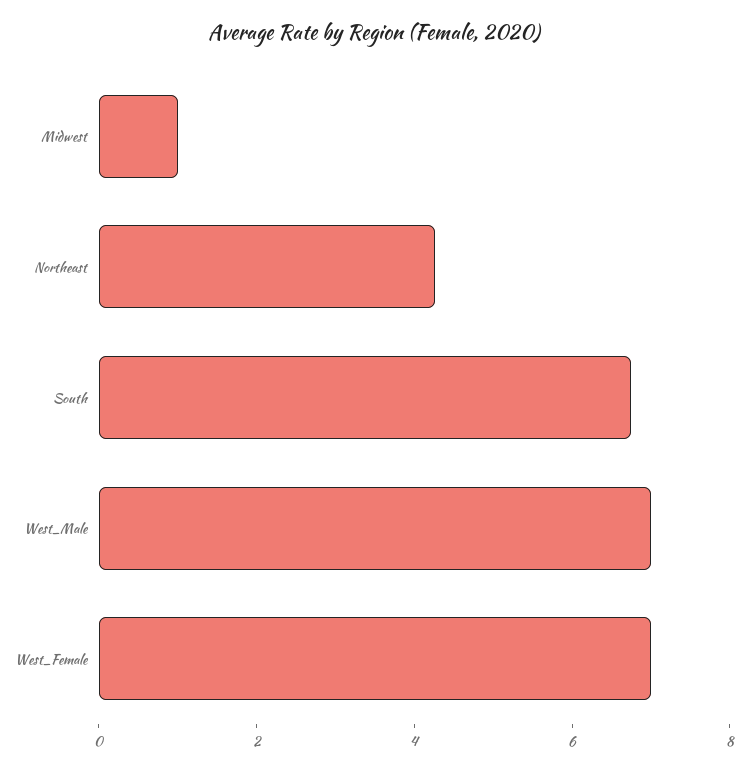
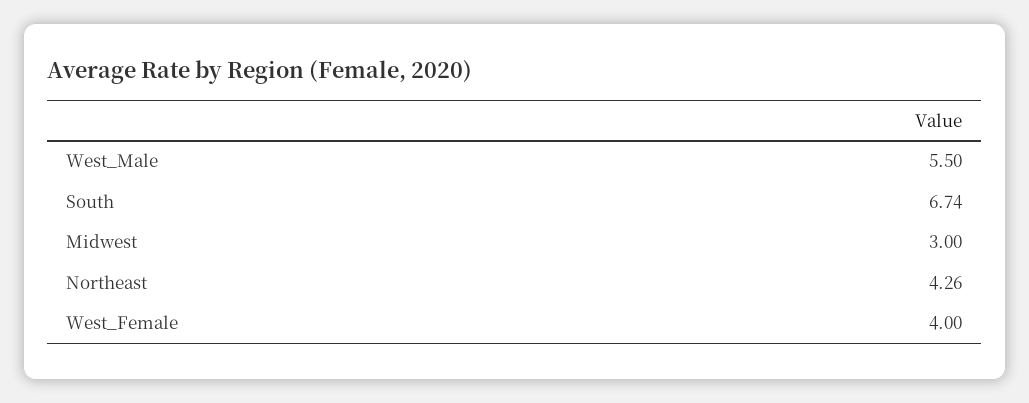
Midwest: 1 -> 3
West_Male: 7 -> 5.5
West_Female: 7 -> 4

